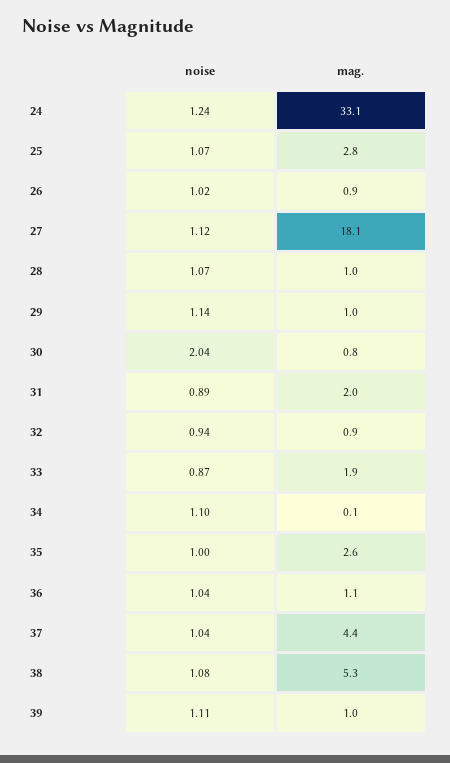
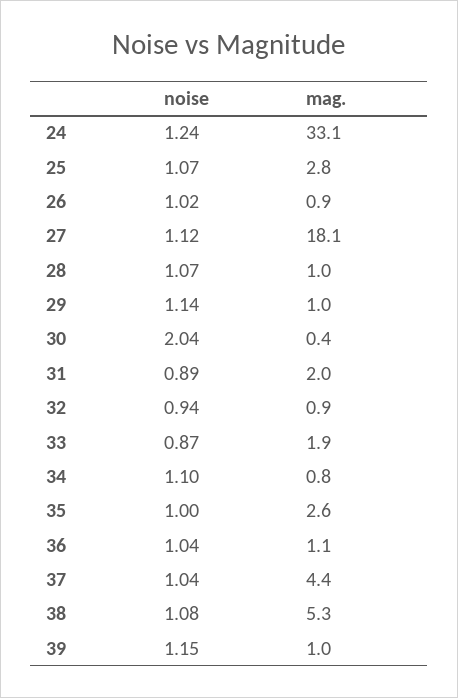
mag., 30: 0.8 -> 0.4
mag., 34: 0.1 -> 0.8
noise, 39: 1.11 -> 1.15

